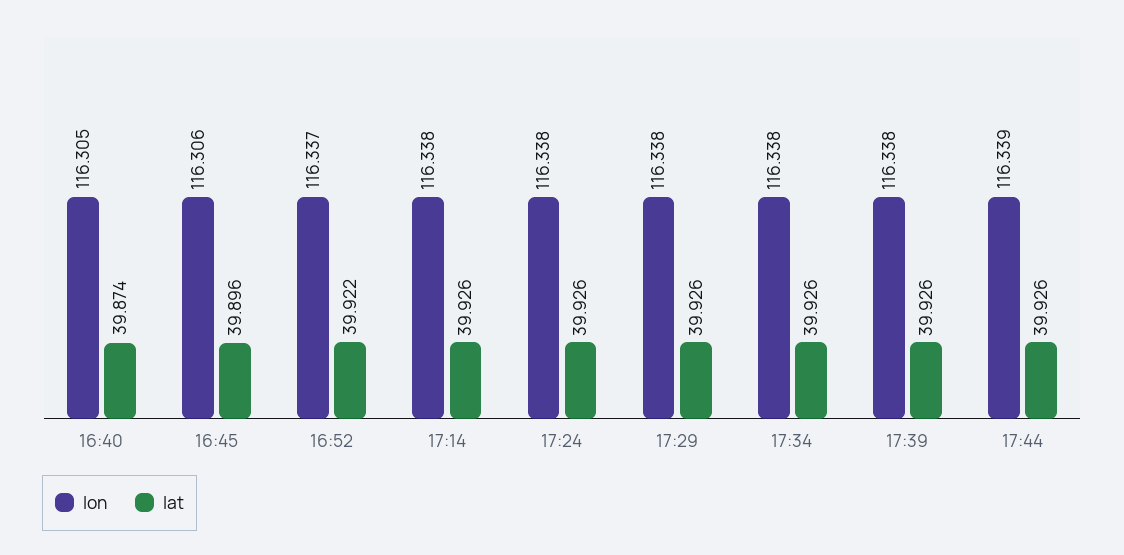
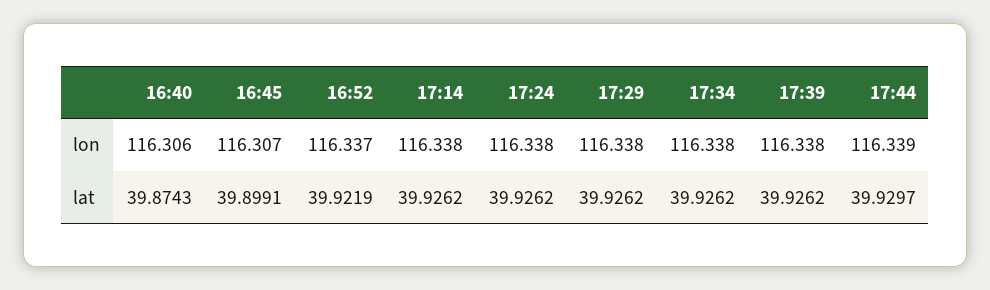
lon, 16:40: 116.305 -> 116.306
lon, 16:45: 116.306 -> 116.307
lat, 16:45: 39.896 -> 39.8991
lat, 17:44: 39.926 -> 39.9297

